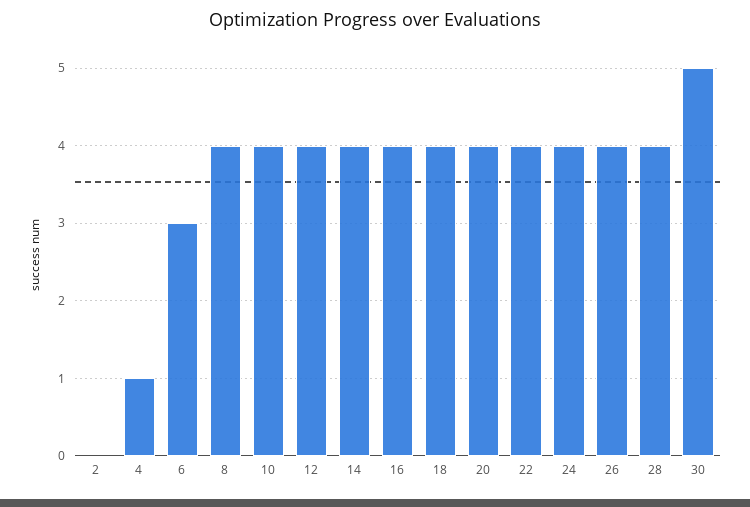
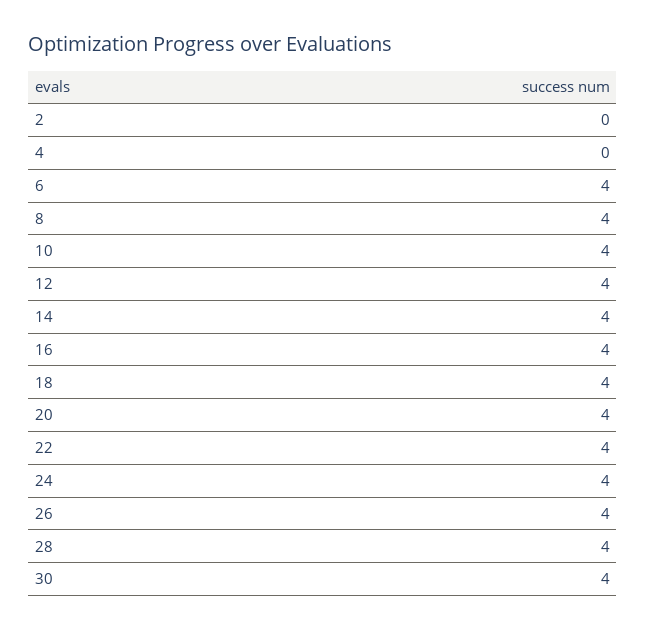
4: 1 -> 0
6: 3 -> 4
30: 5 -> 4

